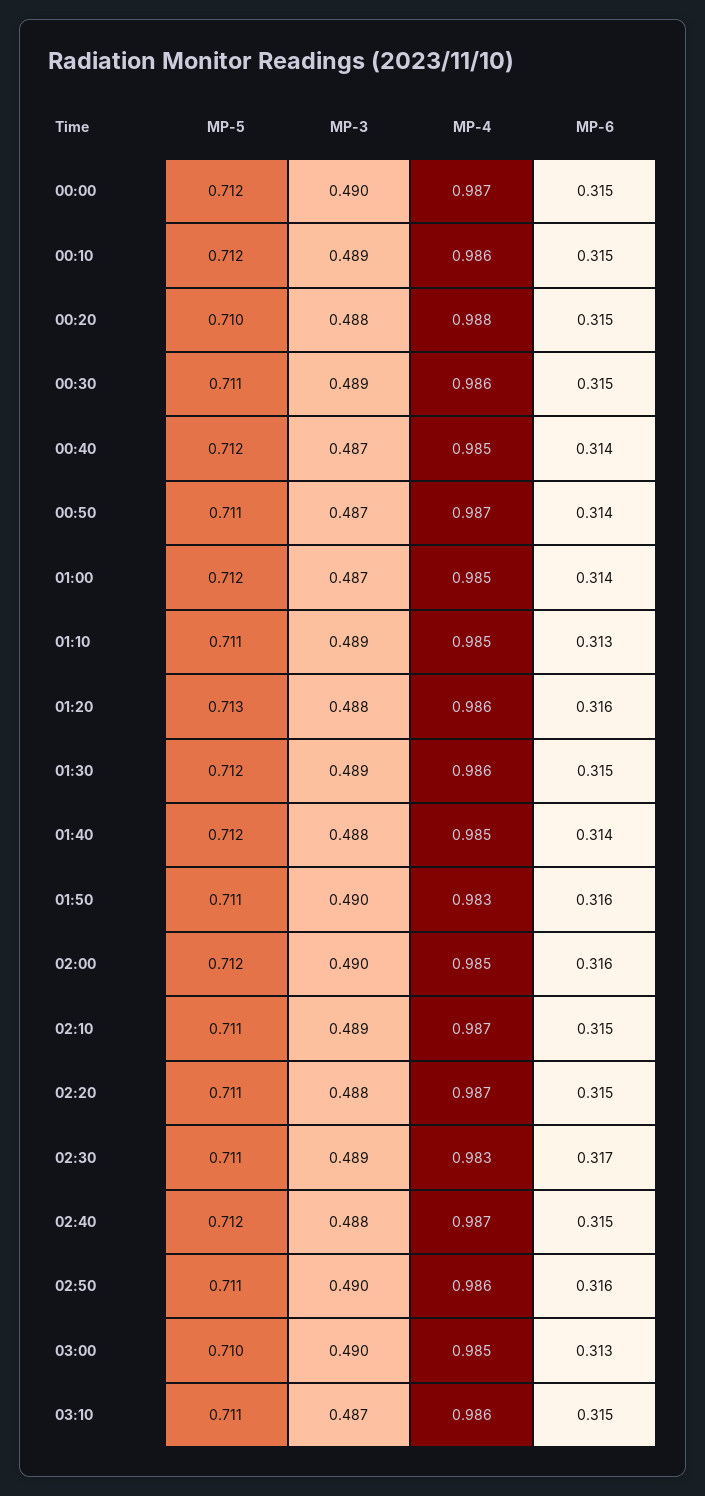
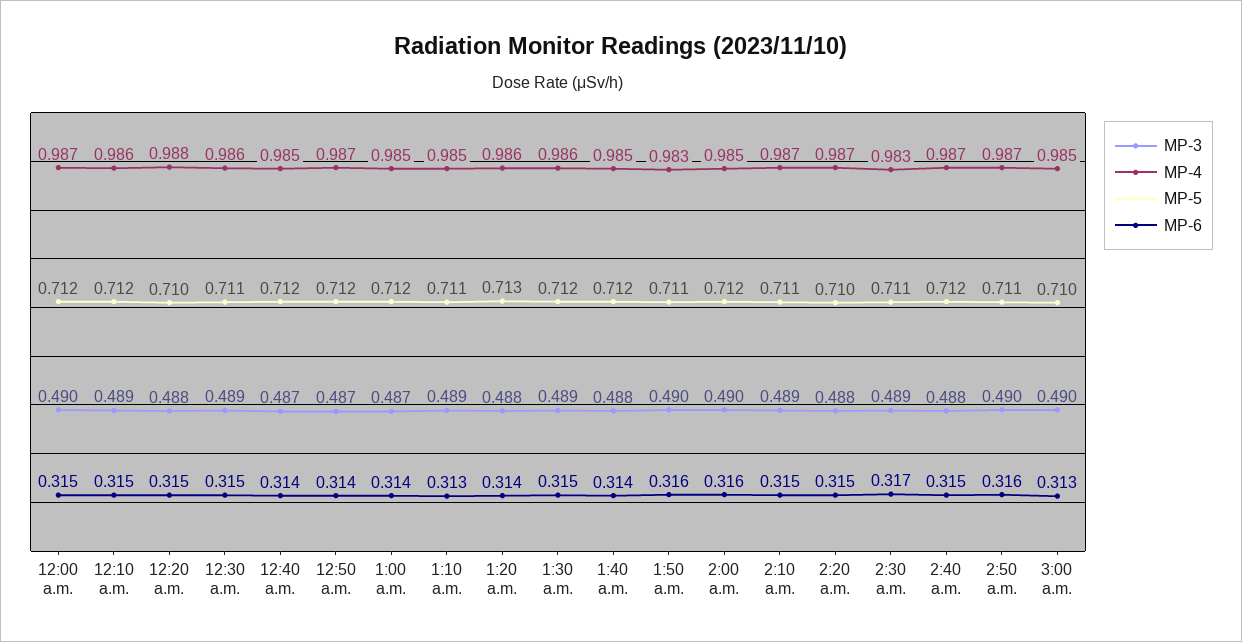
MP-5, 00:50: 0.711 -> 0.712
MP-6, 01:20: 0.316 -> 0.314
MP-5, 02:20: 0.711 -> 0.71
MP-4, 02:50: 0.986 -> 0.987
MP-5, 03:10: 0.711 -> none
MP-3, 03:10: 0.487 -> none
MP-4, 03:10: 0.986 -> none
MP-6, 03:10: 0.315 -> none

